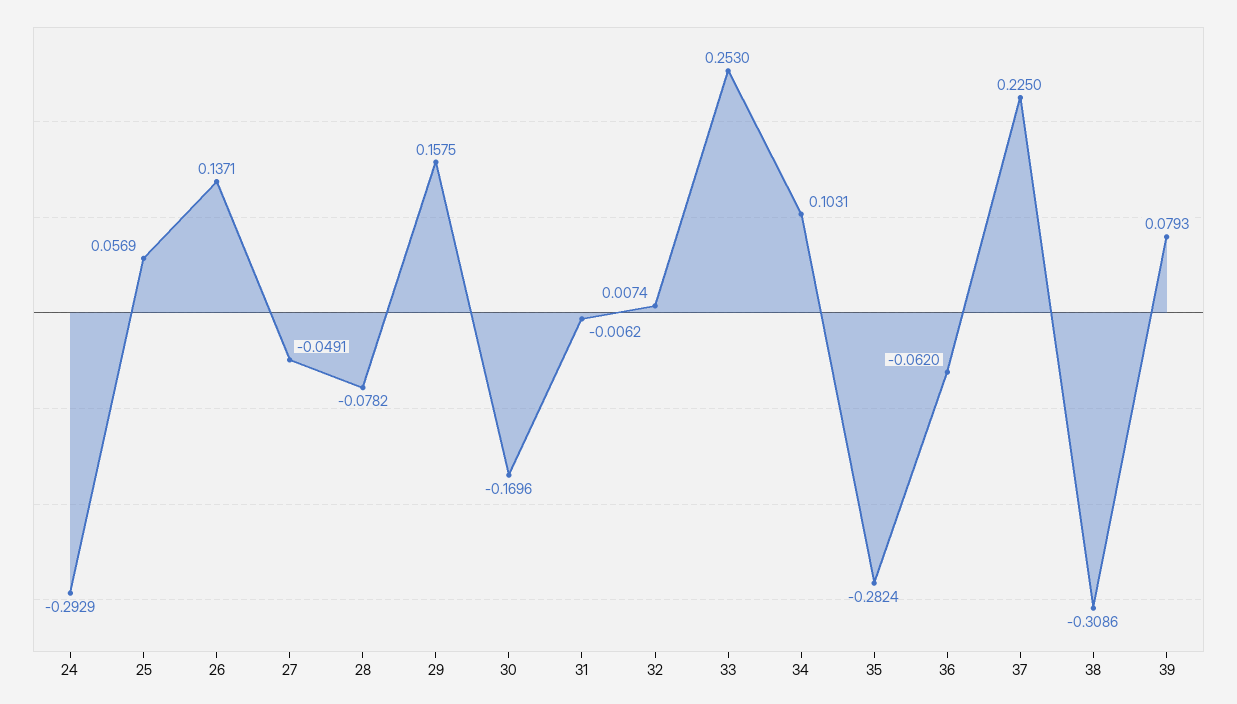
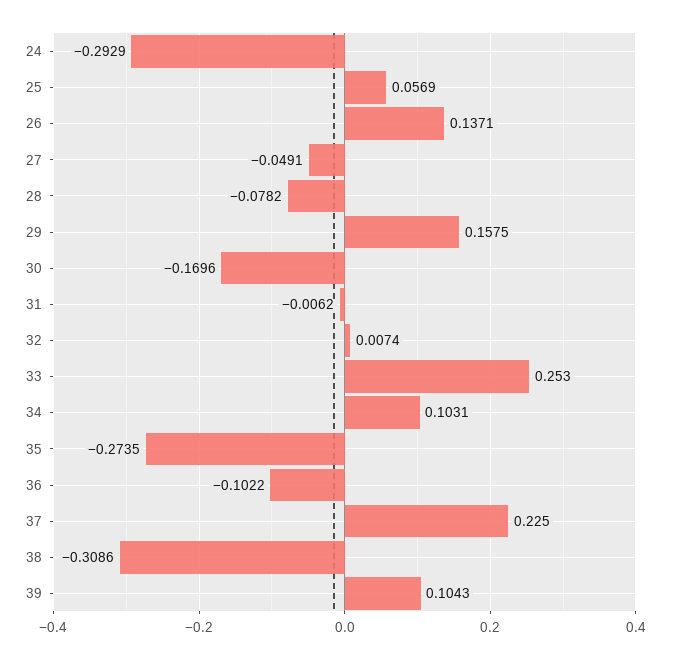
35: -0.2824 -> -0.2735
36: -0.062 -> -0.1022
39: 0.0793 -> 0.1043

